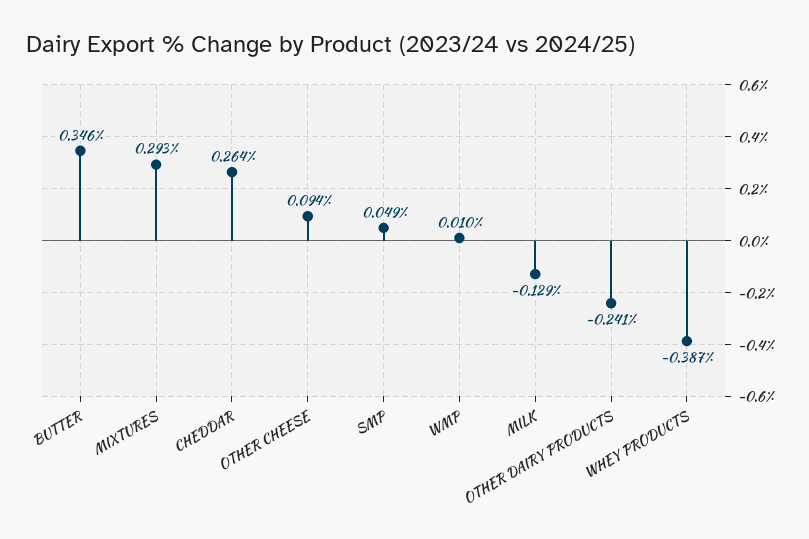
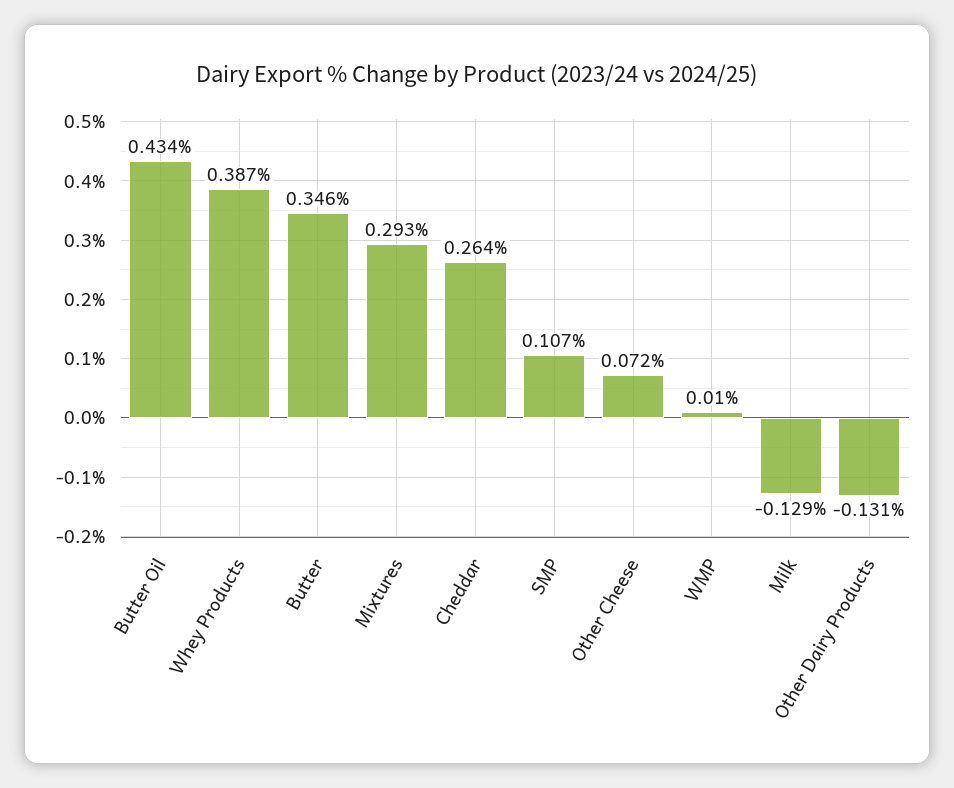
OTHER CHEESE: 0.094 -> 0.072
SMP: 0.049 -> 0.107
OTHER DAIRY PRODUCTS: -0.241 -> -0.131
WHEY PRODUCTS: -0.387 -> 0.387
Butter Oil: none -> 0.434

